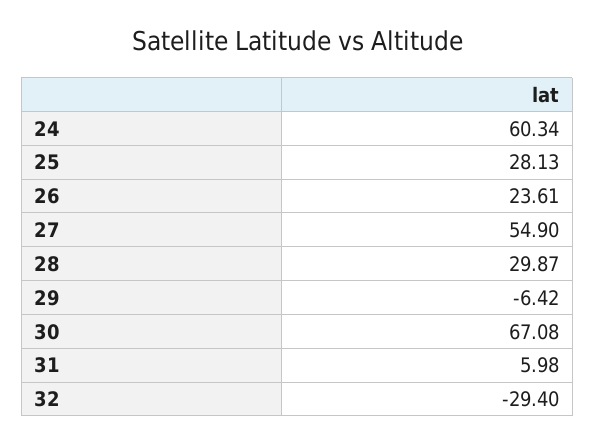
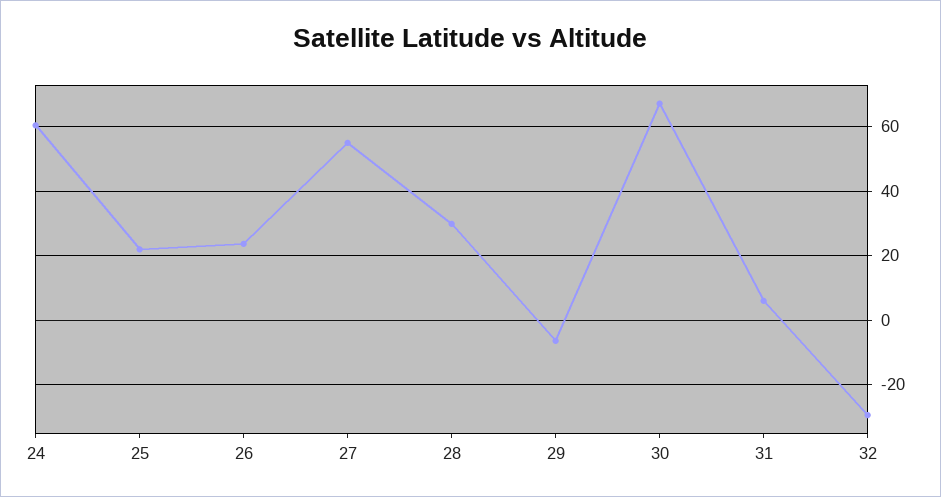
25: 28.13 -> 22

